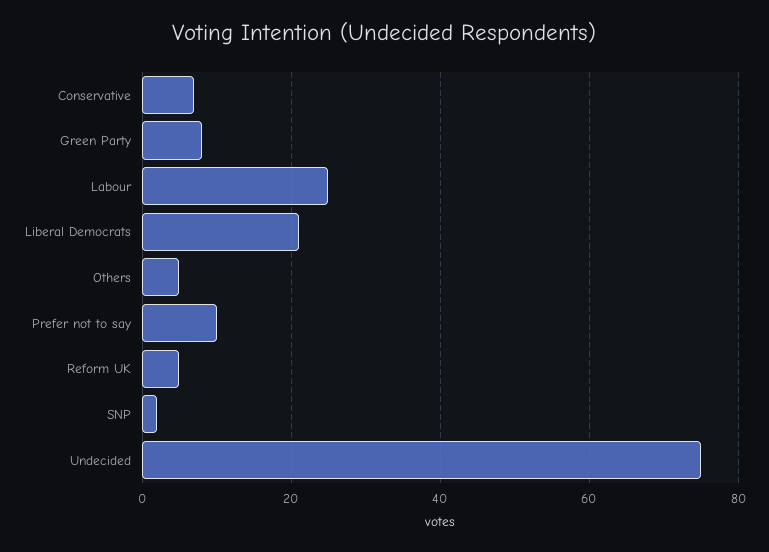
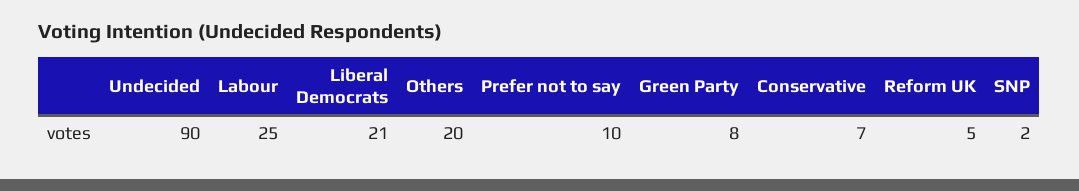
Others: 5 -> 20
Undecided: 75 -> 90

